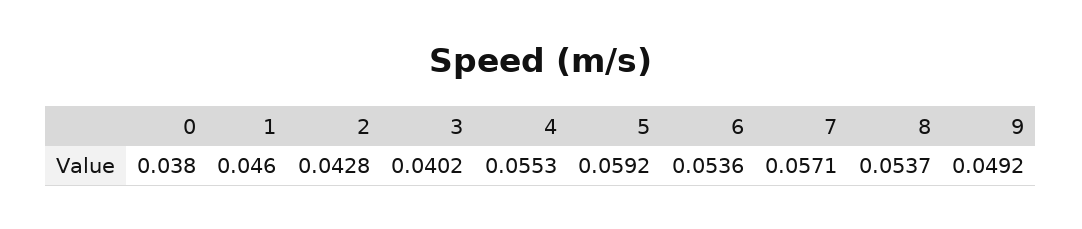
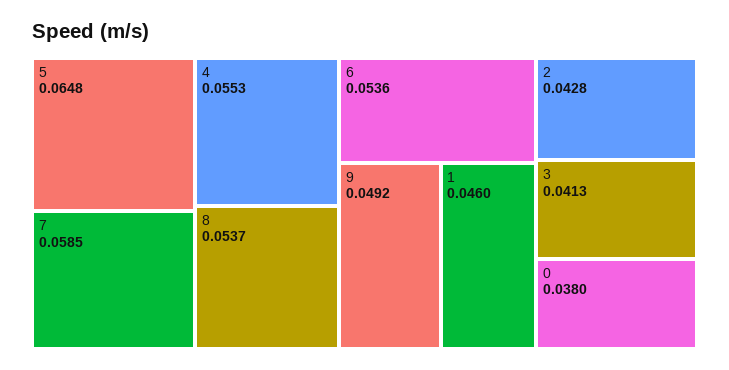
3: 0.0402 -> 0.0413
5: 0.0592 -> 0.0648
7: 0.0571 -> 0.0585

